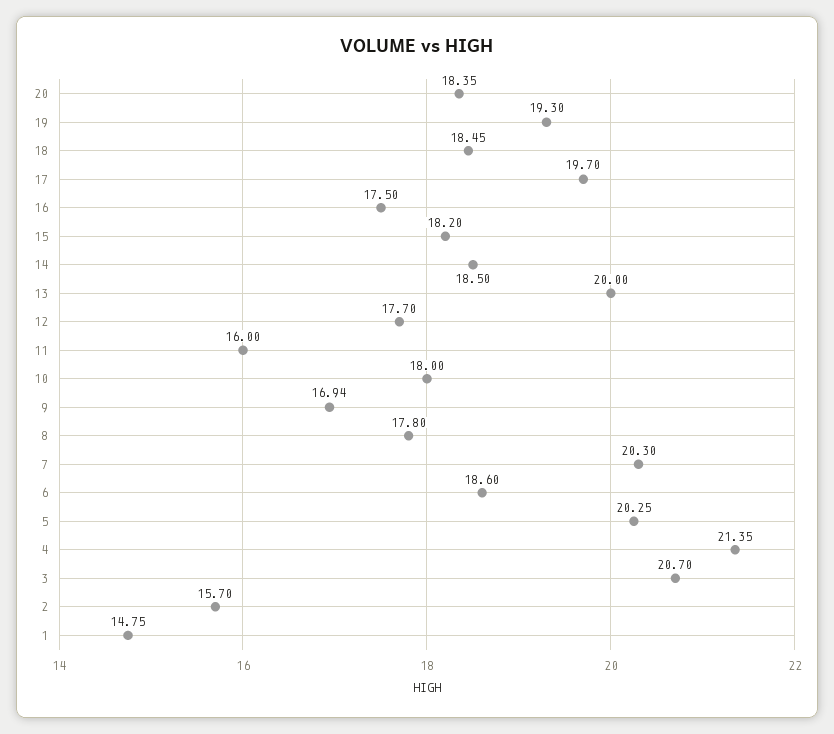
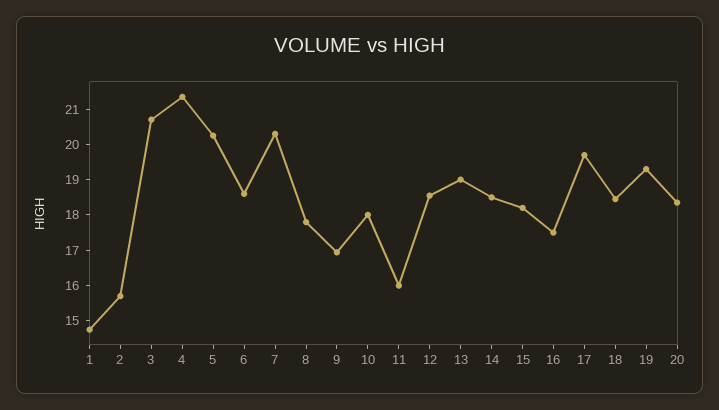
13: 20 -> 19
12: 17.7 -> 18.5

